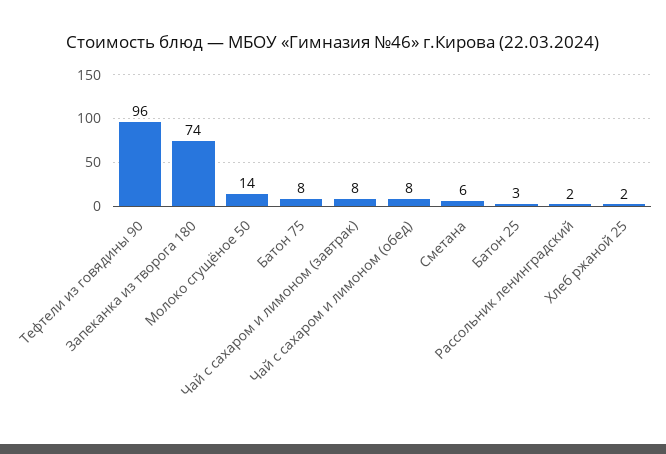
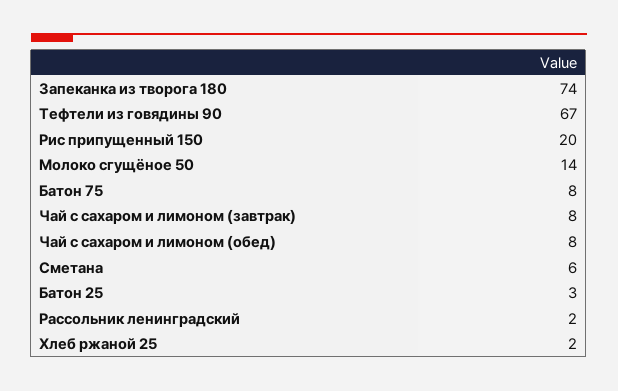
Тефтели из говядины 90: 96 -> 67
Рис припущенный 150: none -> 20

